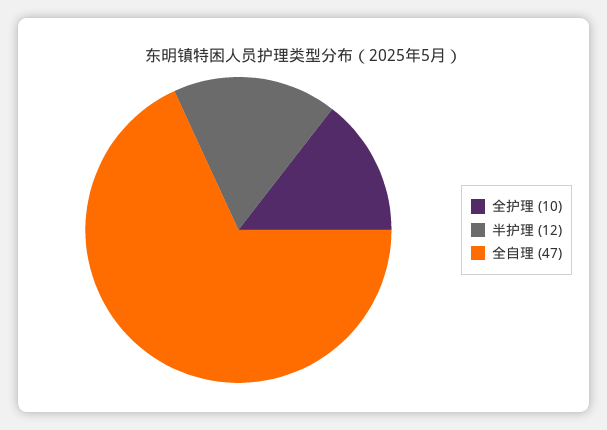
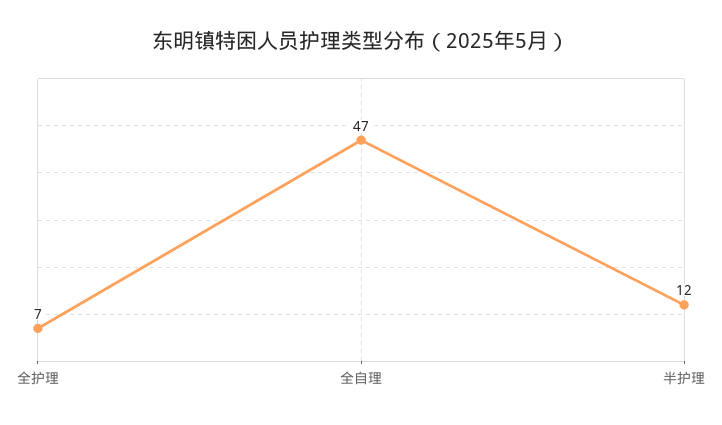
全护理: 10 -> 7

